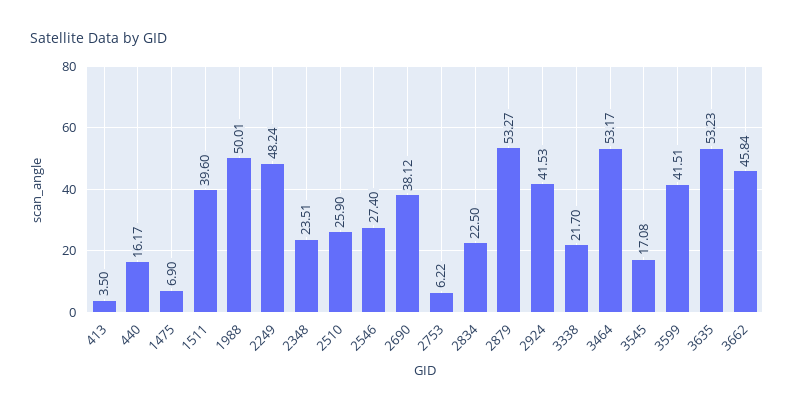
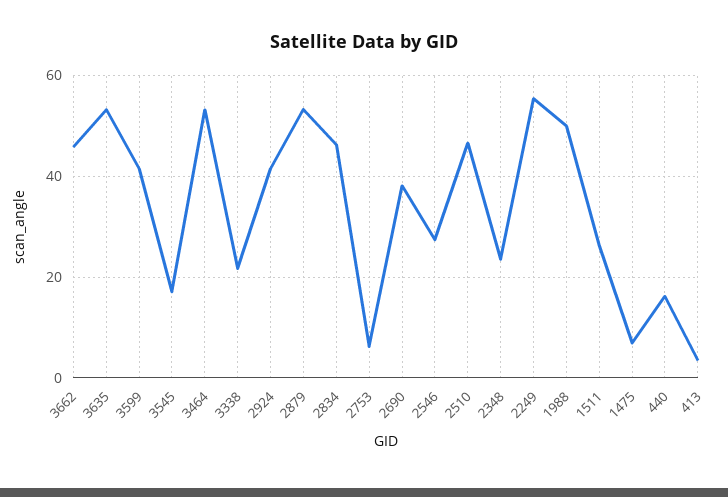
1511: 39.6 -> 26
2249: 48.24 -> 56
2510: 25.9 -> 46
2834: 22.5 -> 46

